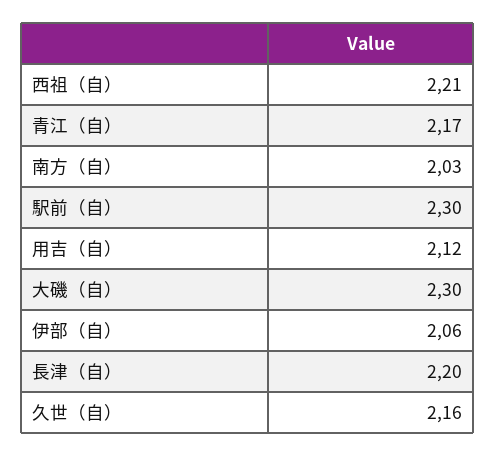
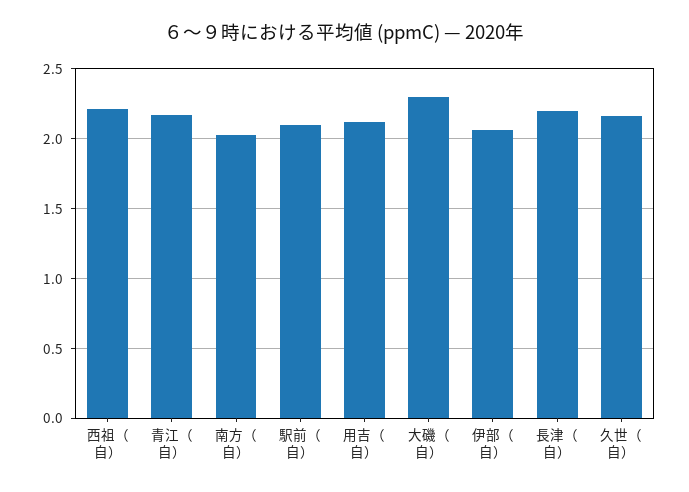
駅前（自）: 2.3 -> 2.1

